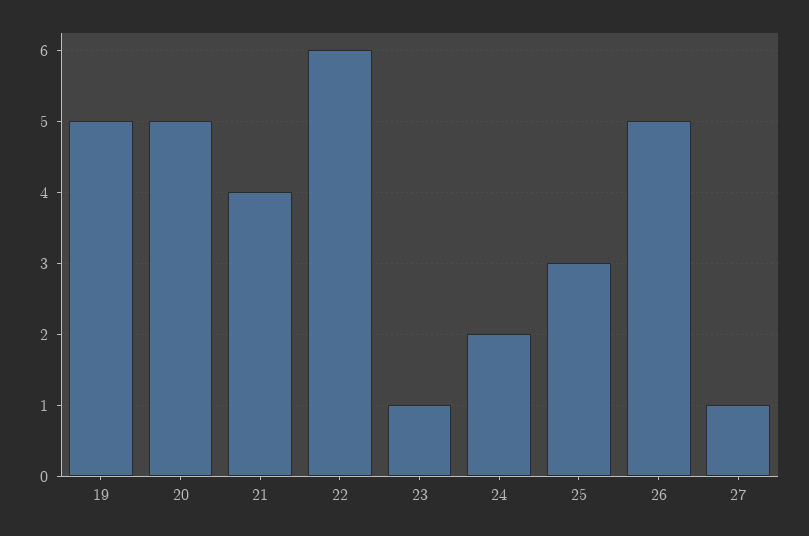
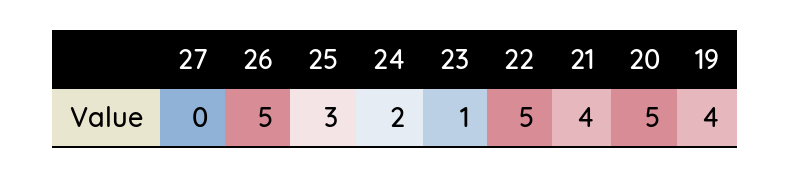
19: 5 -> 4
22: 6 -> 5
27: 1 -> 0

